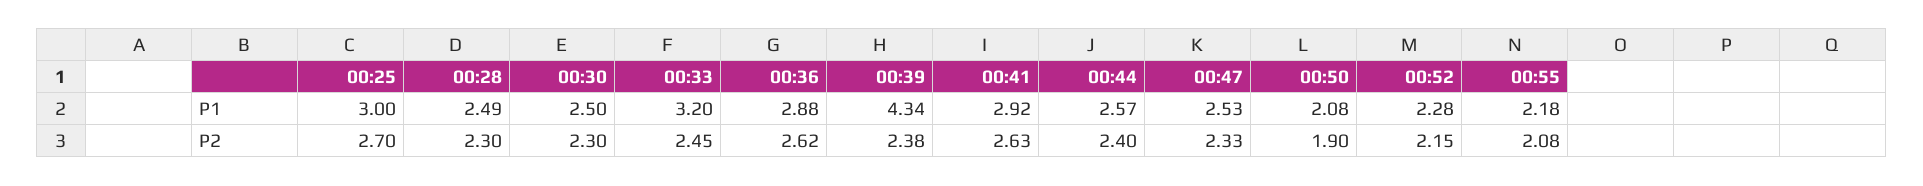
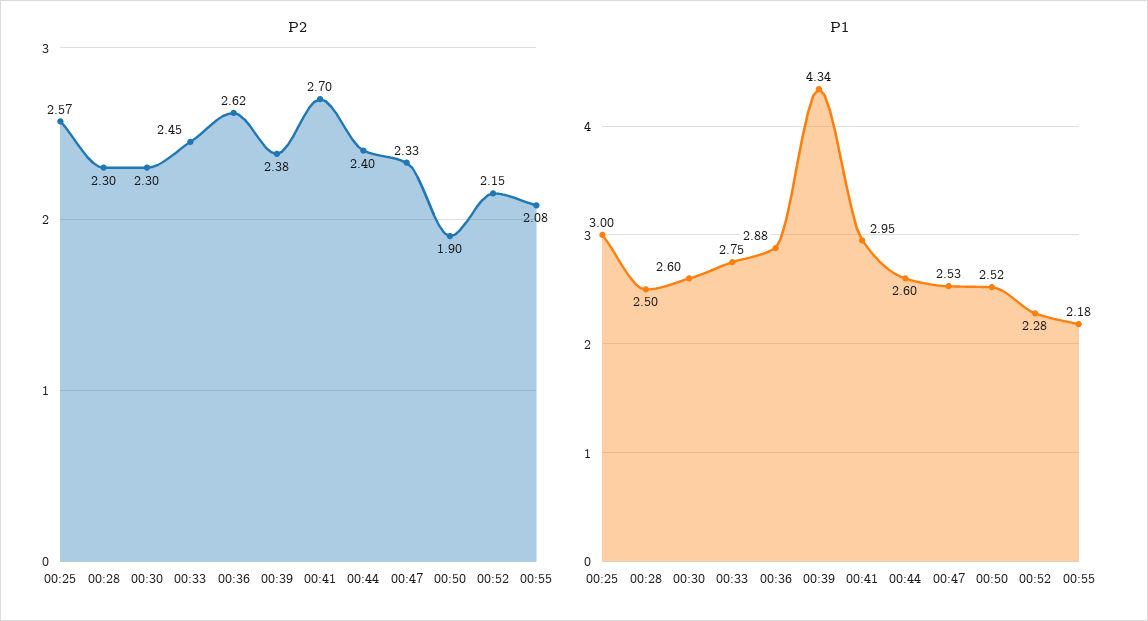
P1, 00:28: 2.49 -> 2.5
P1, 00:30: 2.5 -> 2.6
P1, 00:33: 3.2 -> 2.75
P1, 00:41: 2.92 -> 2.95
P1, 00:44: 2.57 -> 2.6
P1, 00:50: 2.08 -> 2.52
P2, 00:25: 2.7 -> 2.57
P2, 00:41: 2.63 -> 2.7

